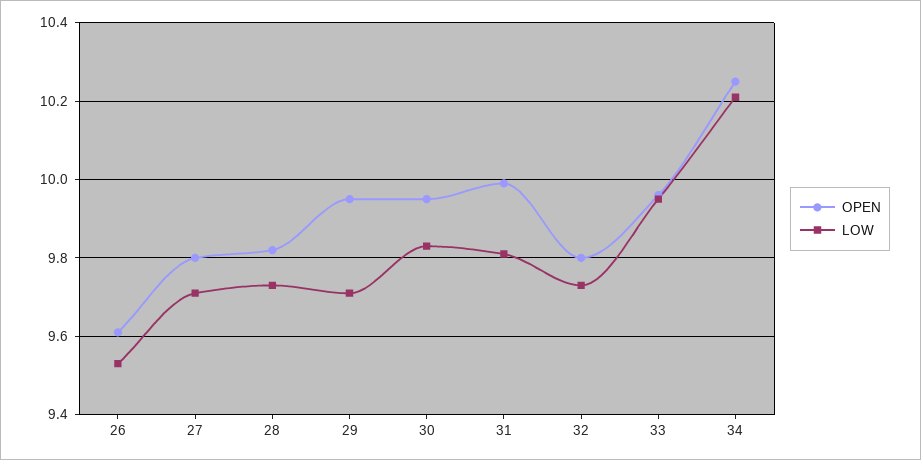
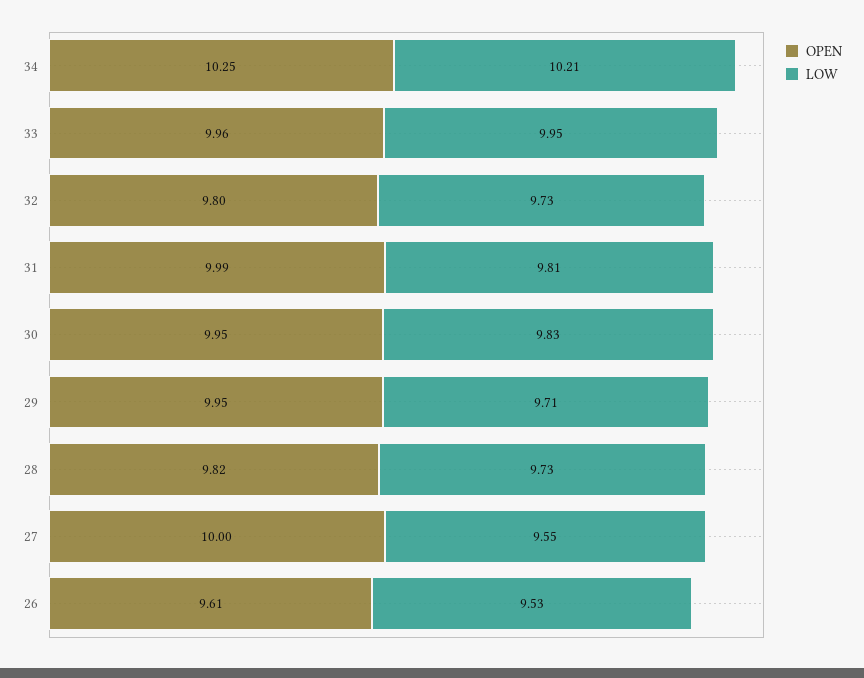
OPEN, 27: 9.8 -> 10
LOW, 27: 9.7 -> 9.55

